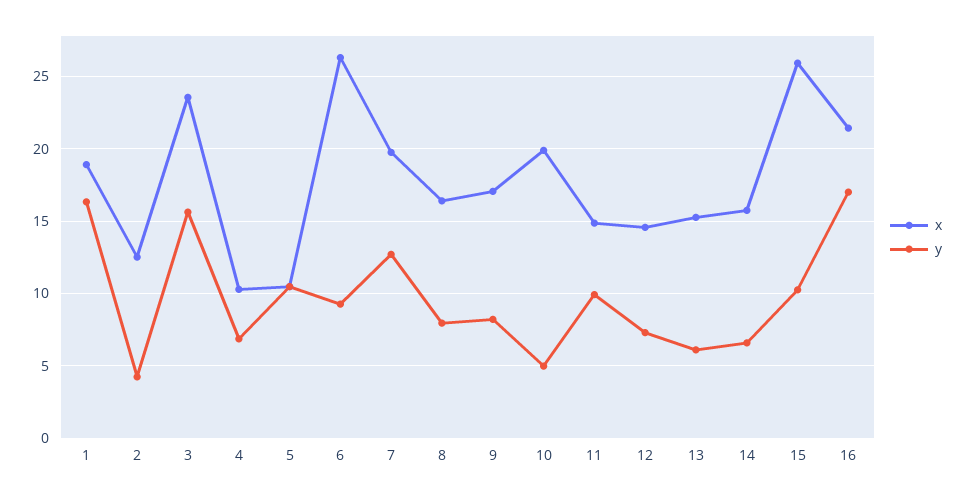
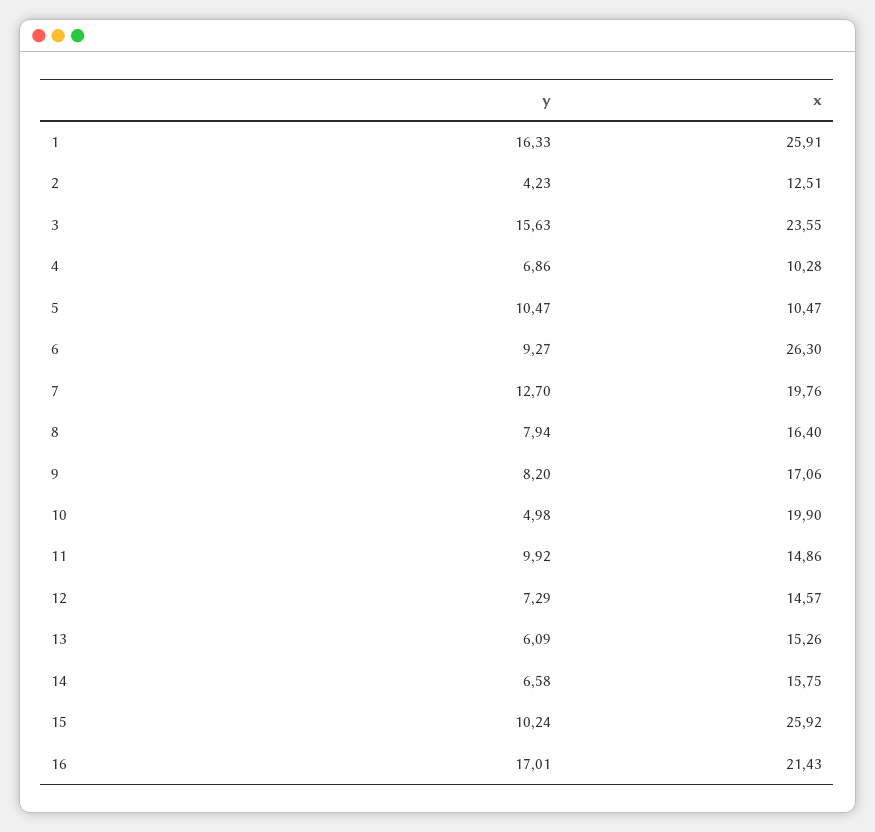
x, 1: 19 -> 25.91

